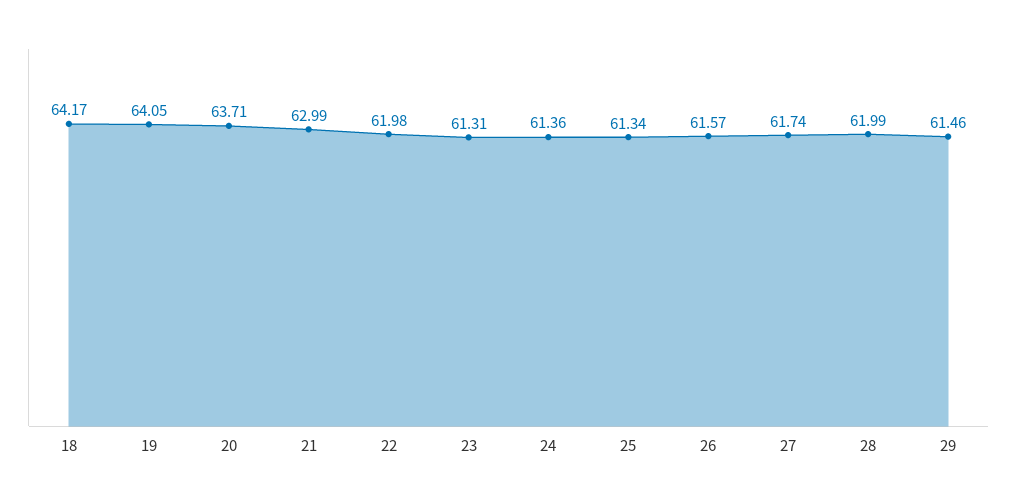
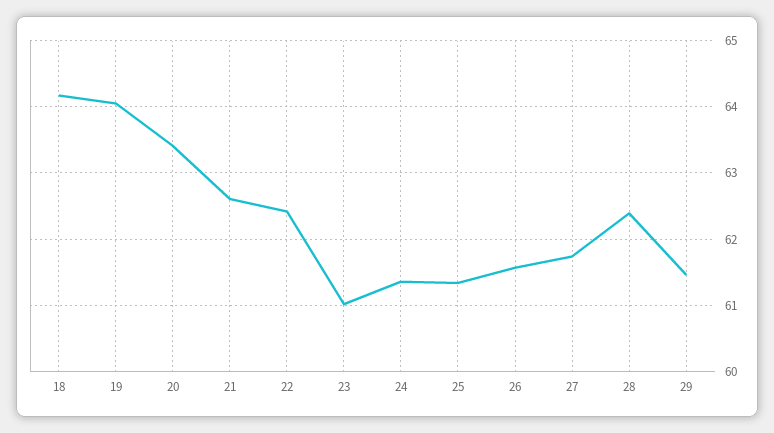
20: 63.71 -> 63.4
21: 62.99 -> 62.6
22: 61.98 -> 62.4
23: 61.31 -> 61
28: 61.99 -> 62.4

